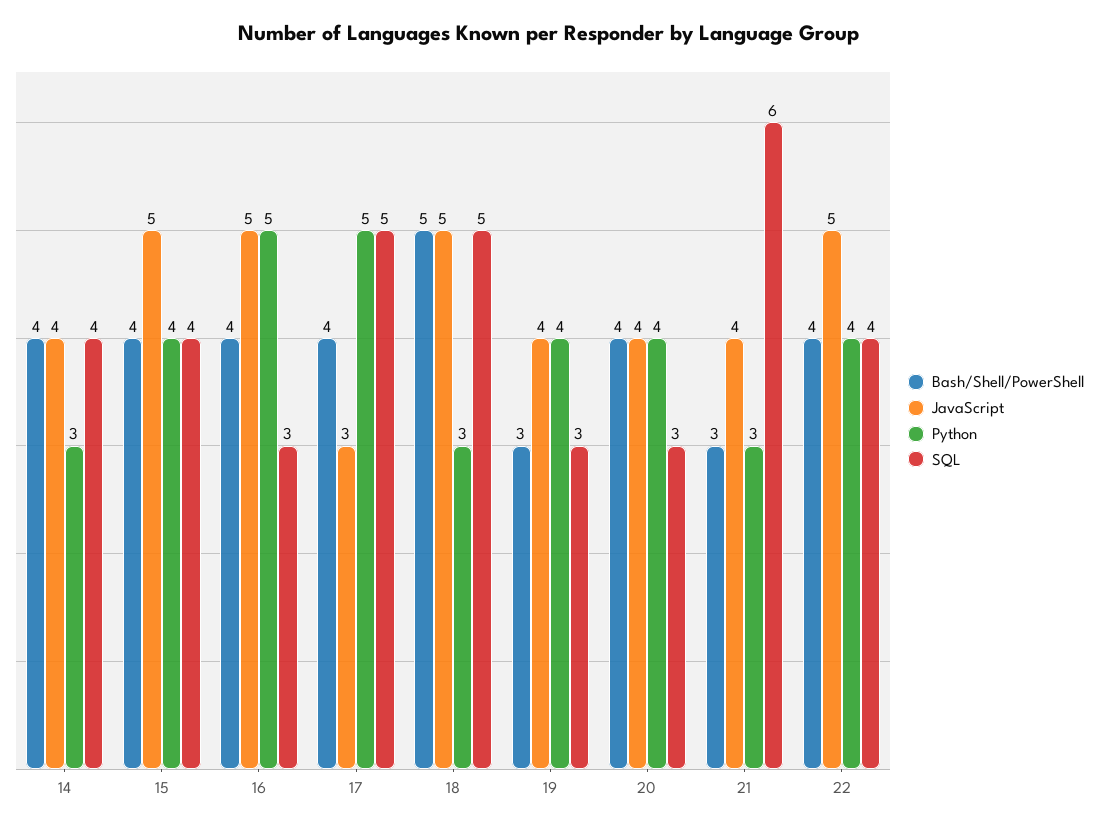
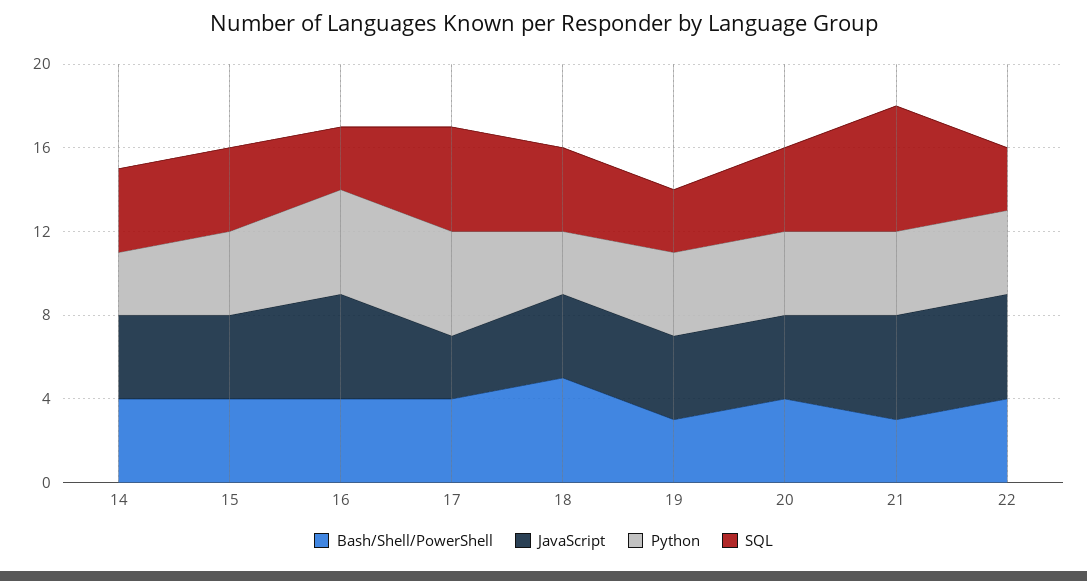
JavaScript, 15: 5 -> 4
JavaScript, 18: 5 -> 4
SQL, 18: 5 -> 4
SQL, 20: 3 -> 4
JavaScript, 21: 4 -> 5
Python, 21: 3 -> 4
SQL, 22: 4 -> 3

